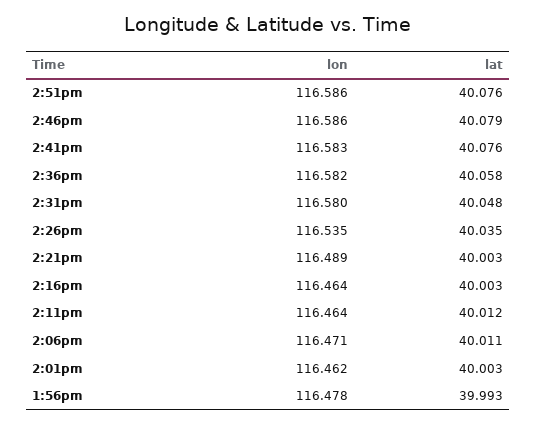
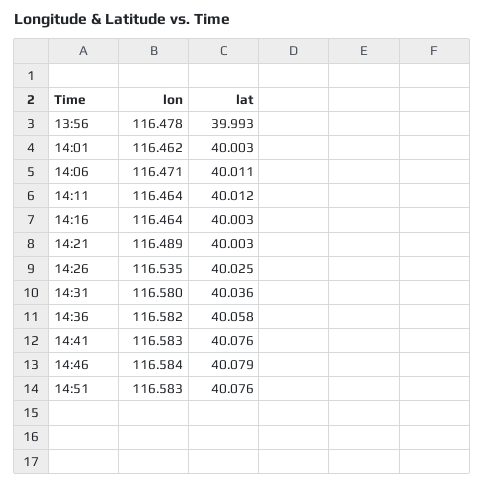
lon, 2:51pm: 116.586 -> 116.583
lon, 2:46pm: 116.586 -> 116.584
lat, 2:31pm: 40.048 -> 40.036
lat, 2:26pm: 40.035 -> 40.025

